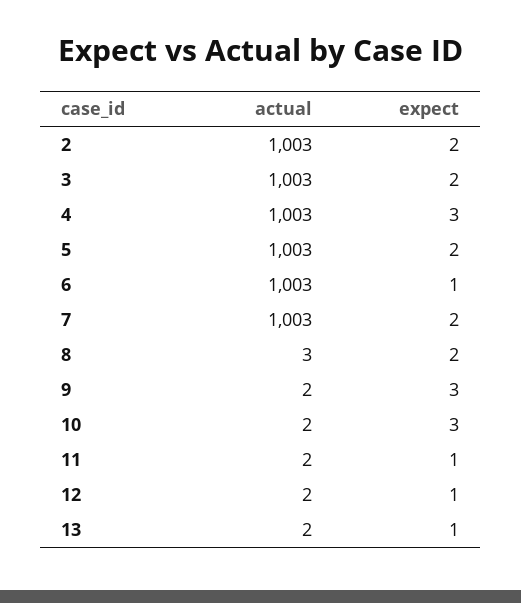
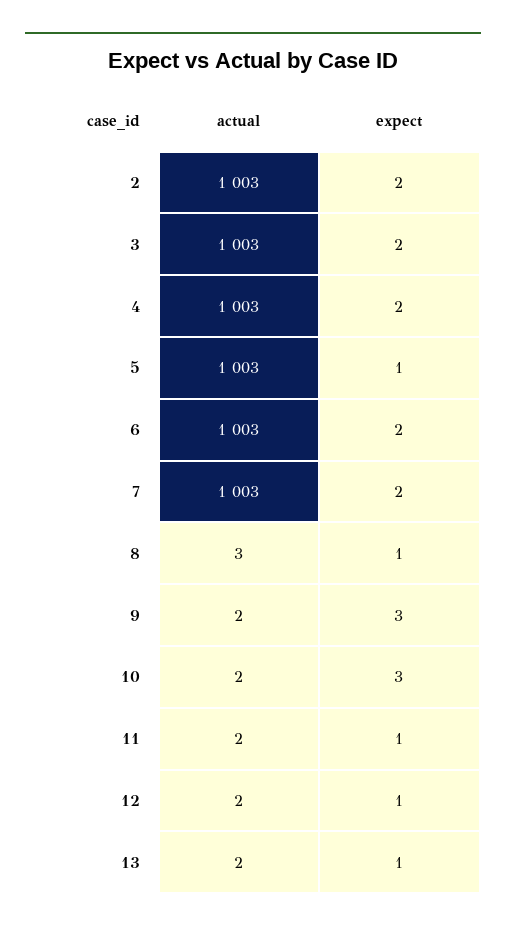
expect, 4: 3 -> 2
expect, 5: 2 -> 1
expect, 6: 1 -> 2
expect, 8: 2 -> 1

